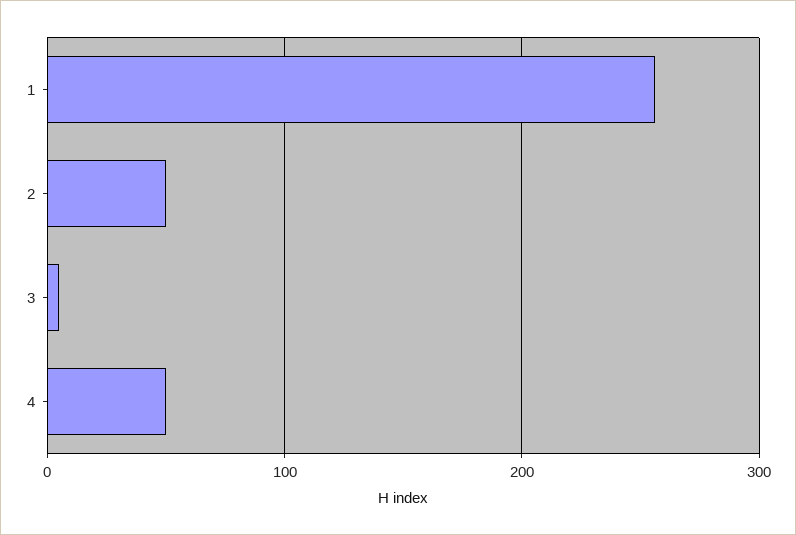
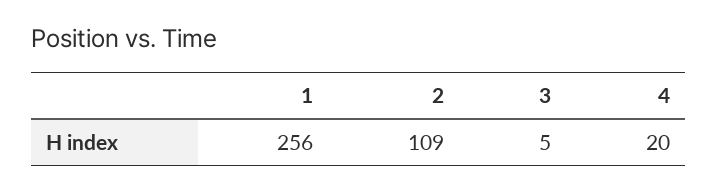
2: 50 -> 109
4: 50 -> 20

